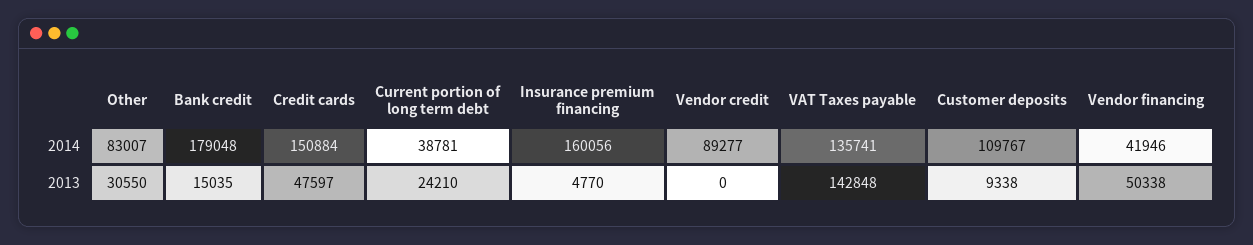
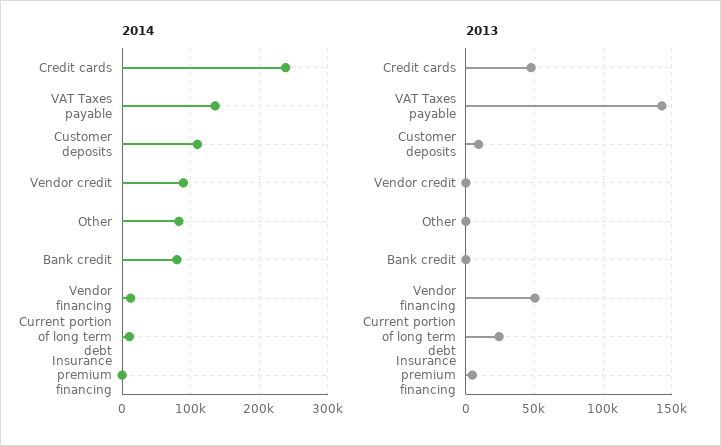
2014, Bank credit: 179048 -> 80000
2014, Credit cards: 150884 -> 240000
2014, Current portion of long term debt: 38781 -> 10000
2014, Insurance premium financing: 160056 -> 0
2014, Vendor financing: 41946 -> 10000
2013, Other: 30550 -> 0
2013, Bank credit: 15035 -> 0

